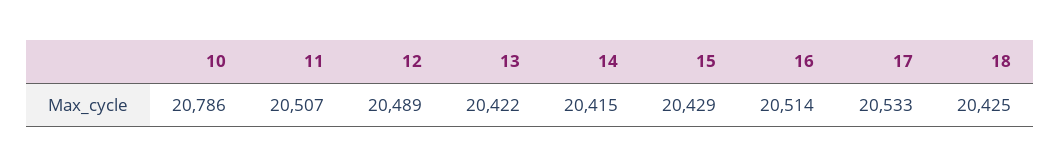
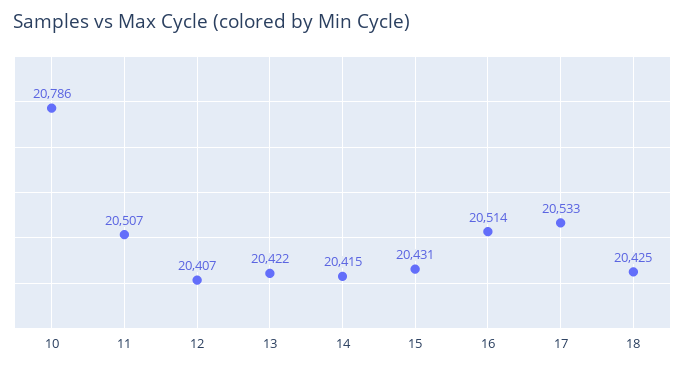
12: 20489 -> 20407
15: 20429 -> 20431

